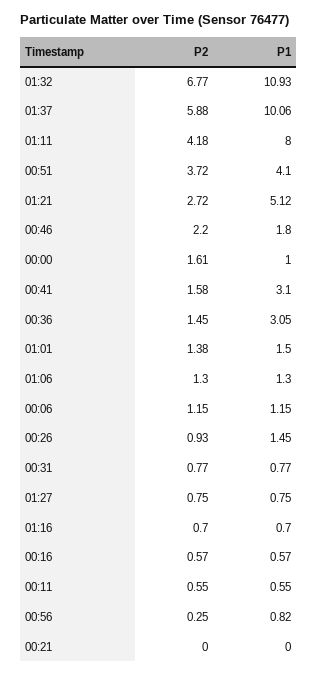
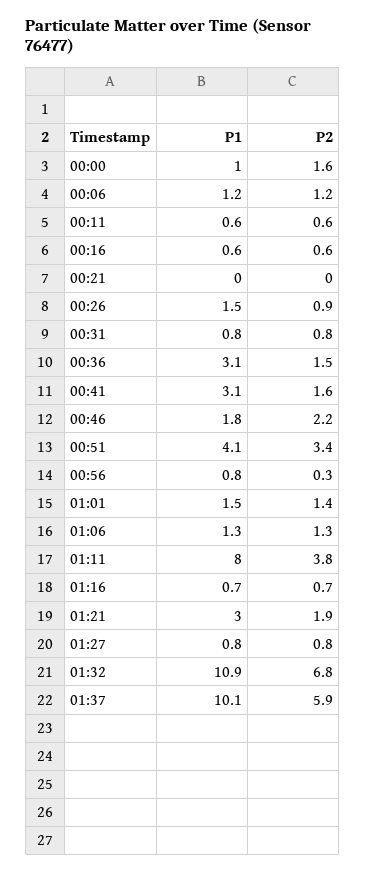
P2, 01:11: 4.18 -> 3.8
P2, 00:51: 3.72 -> 3.4
P2, 01:21: 2.72 -> 1.9
P1, 01:21: 5.12 -> 3

